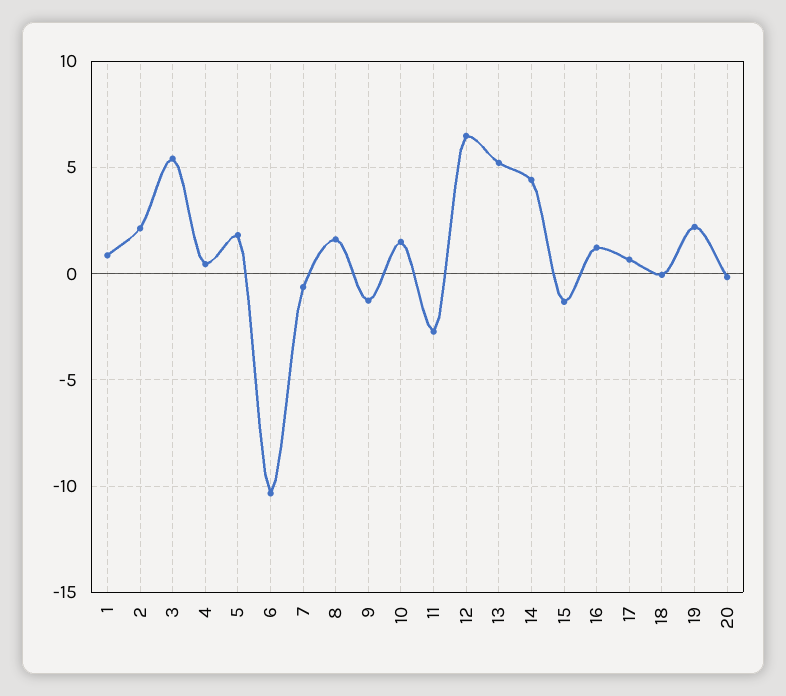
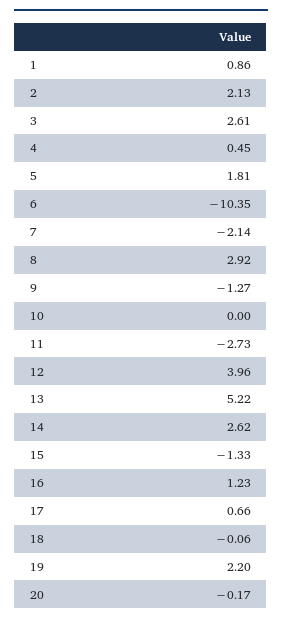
3: 5.5 -> 2.61
7: -0.5 -> -2.14
8: 1.5 -> 2.92
10: 1.5 -> 0
12: 6.5 -> 3.96
14: 4.5 -> 2.62

